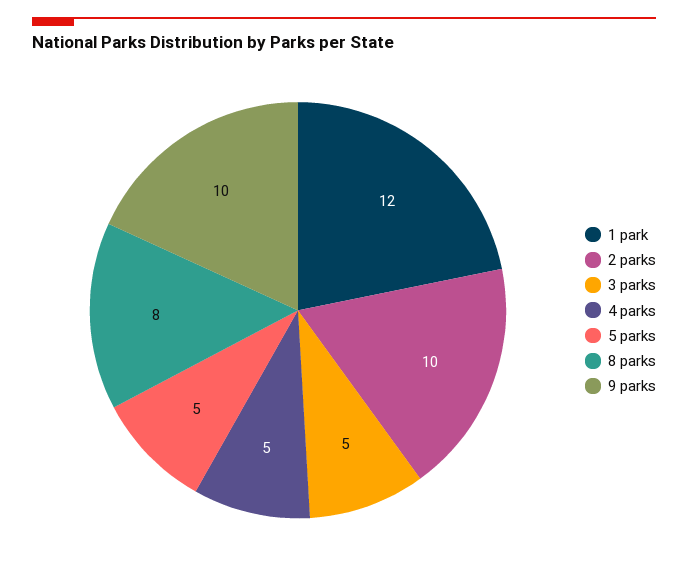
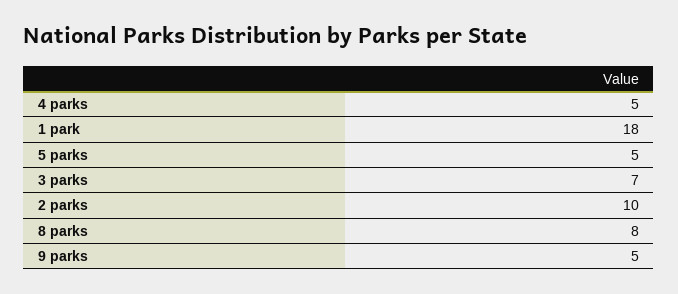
1 park: 12 -> 18
3 parks: 5 -> 7
9 parks: 10 -> 5

